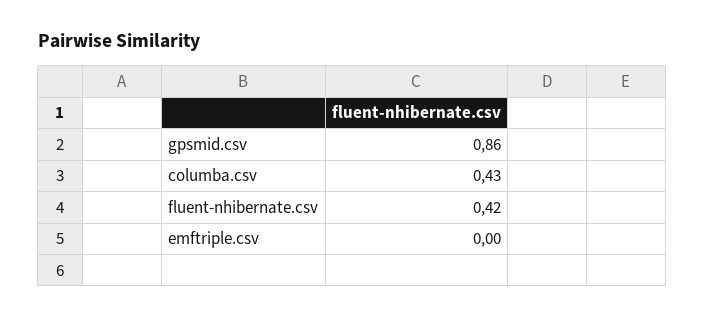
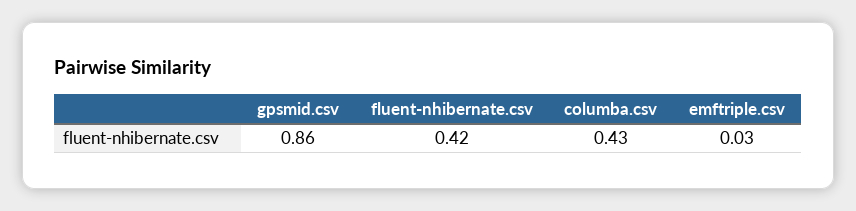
emftriple.csv: 0 -> 0.03

